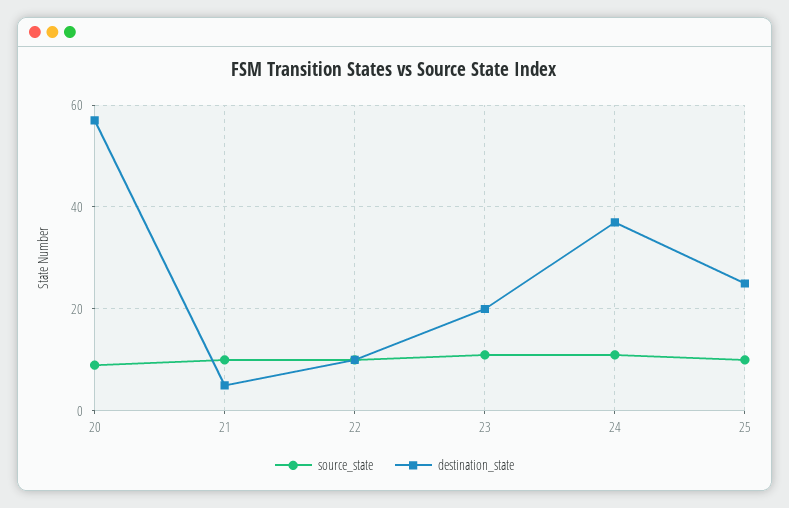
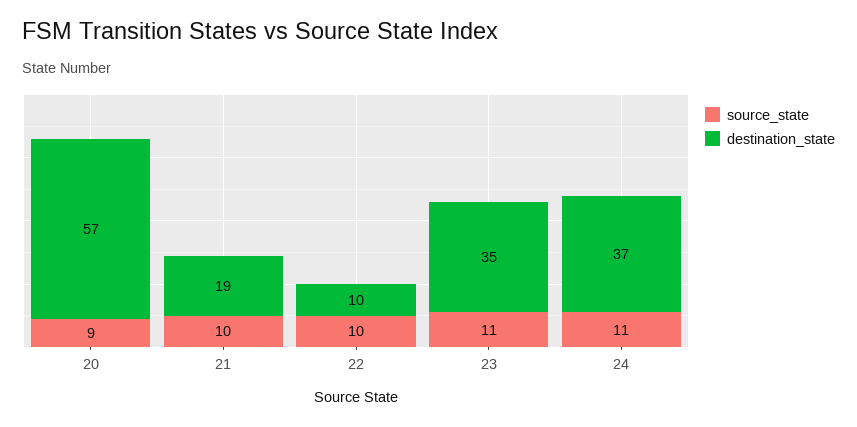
destination_state, 21: 5 -> 19
destination_state, 23: 20 -> 35
source_state, 25: 10 -> none
destination_state, 25: 25 -> none

